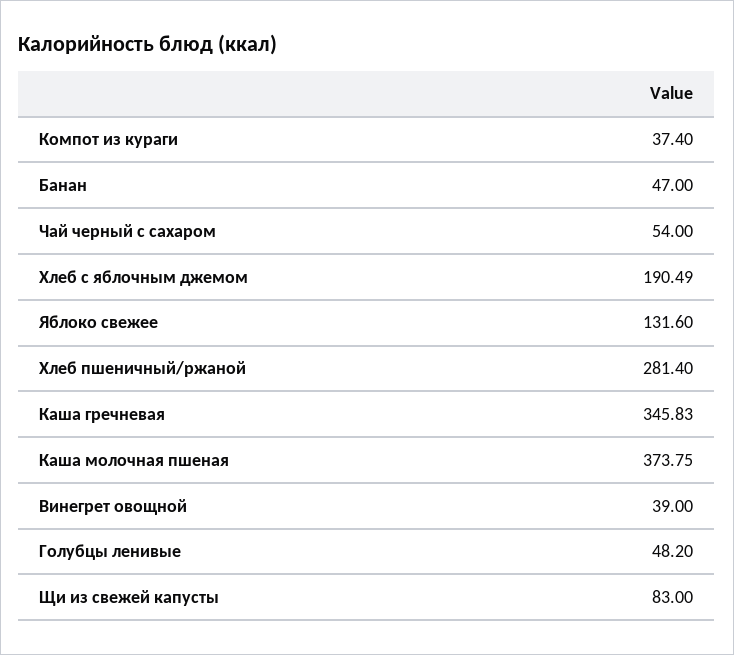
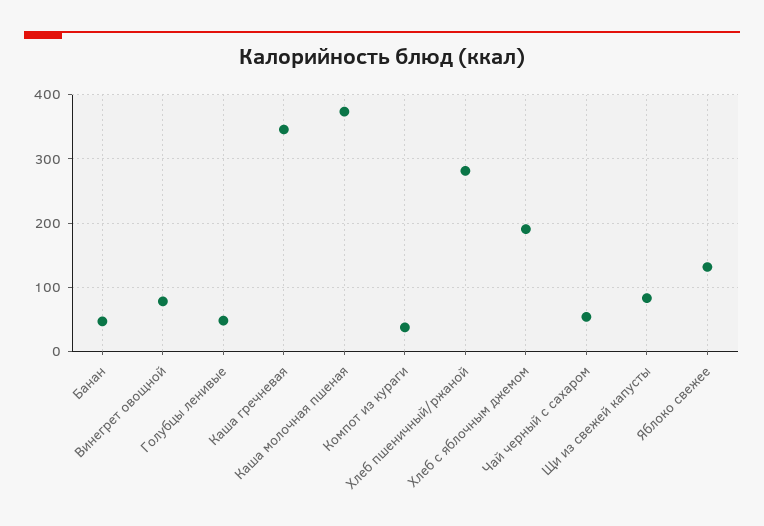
Винегрет овощной: 39 -> 80

